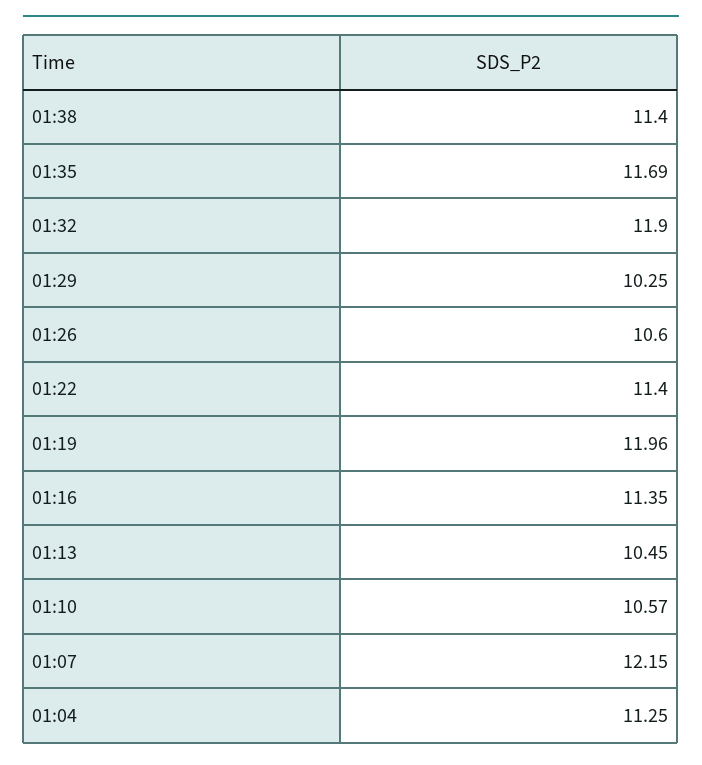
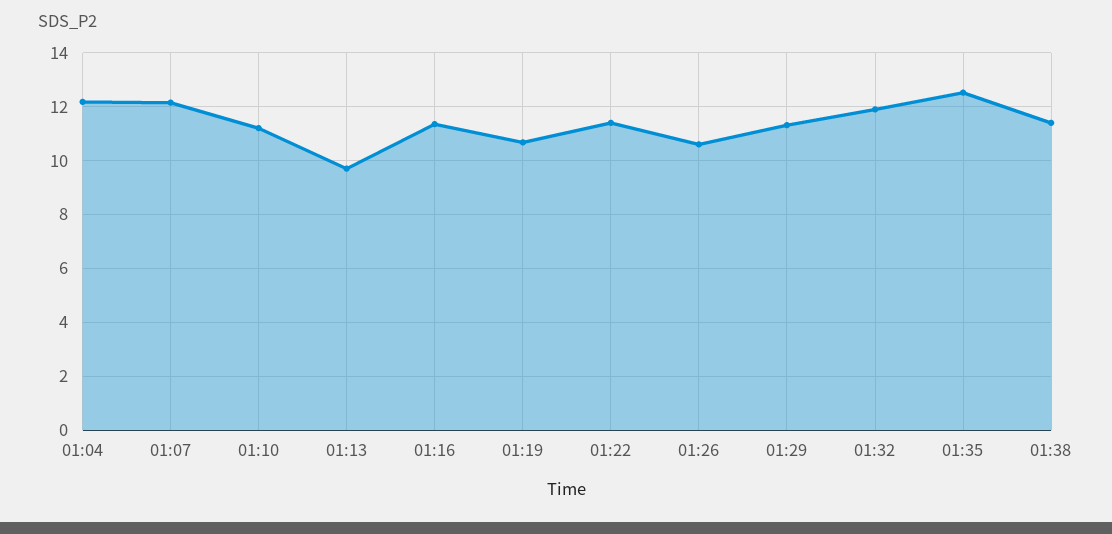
01:35: 11.69 -> 12.5
01:29: 10.25 -> 11.25
01:19: 11.96 -> 10.75
01:13: 10.45 -> 9.75
01:10: 10.57 -> 11.25
01:04: 11.25 -> 12.25

